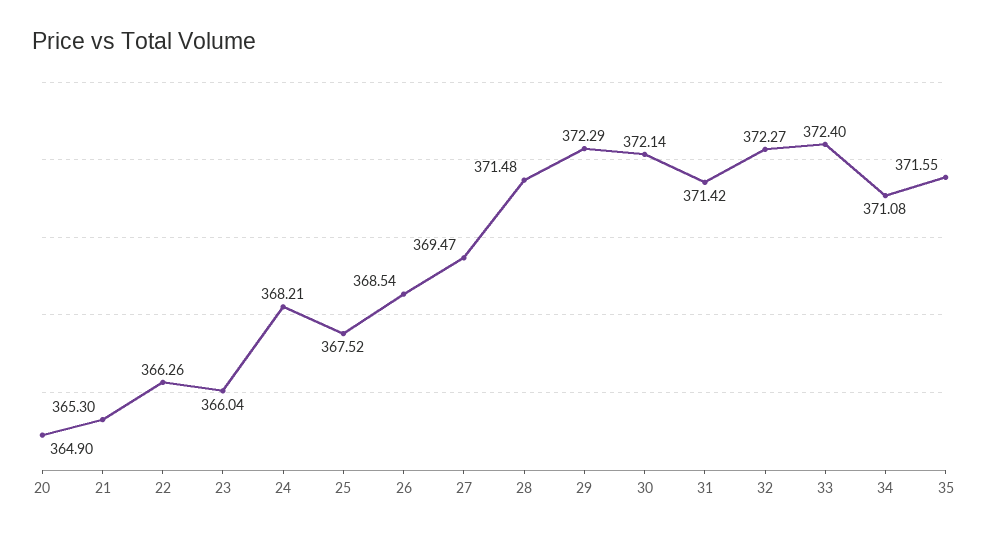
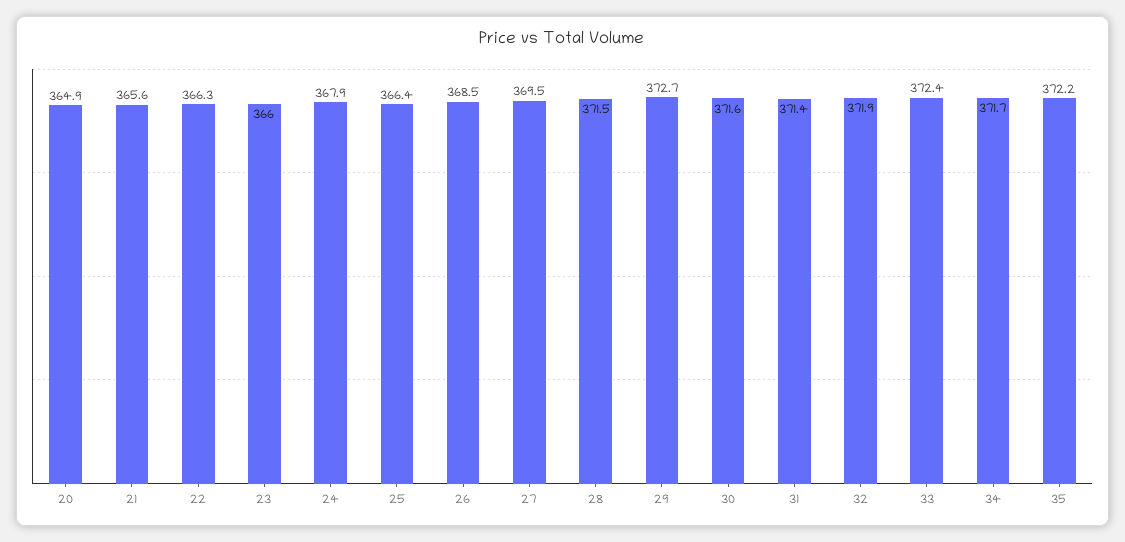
21: 365.3 -> 365.6
24: 368.21 -> 367.9
25: 367.52 -> 366.4
29: 372.29 -> 372.7
30: 372.14 -> 371.6
32: 372.27 -> 371.9
34: 371.08 -> 371.7
35: 371.55 -> 372.2

